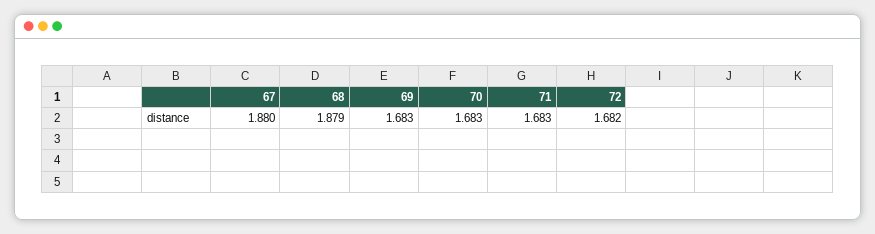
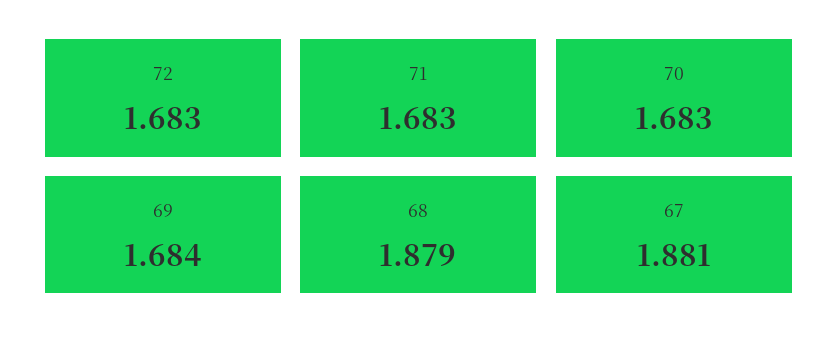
67: 1.88 -> 1.881
69: 1.683 -> 1.684
72: 1.682 -> 1.683

